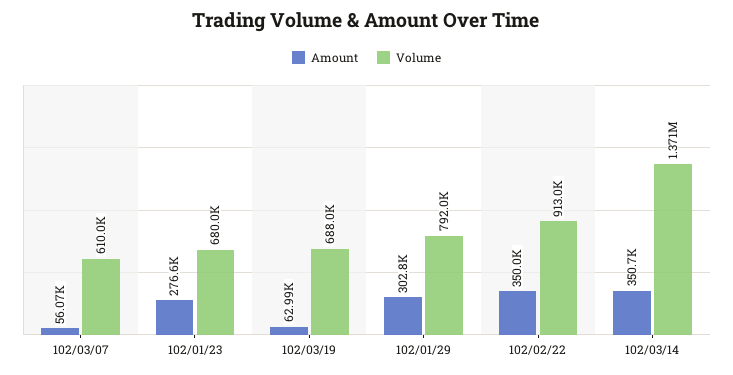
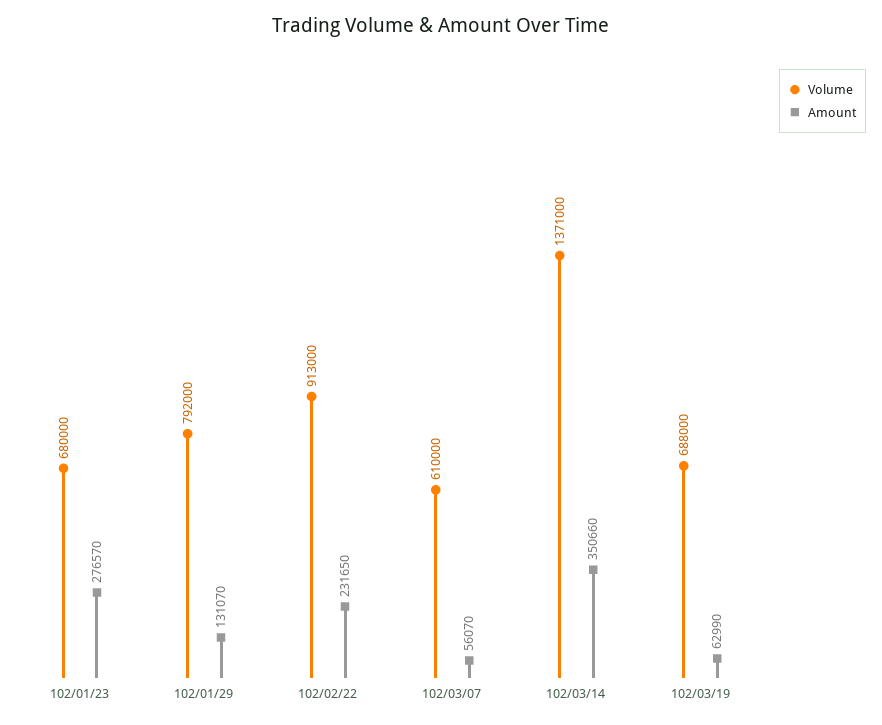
Amount, 102/01/29: 302800 -> 131070
Amount, 102/02/22: 350000 -> 231650

